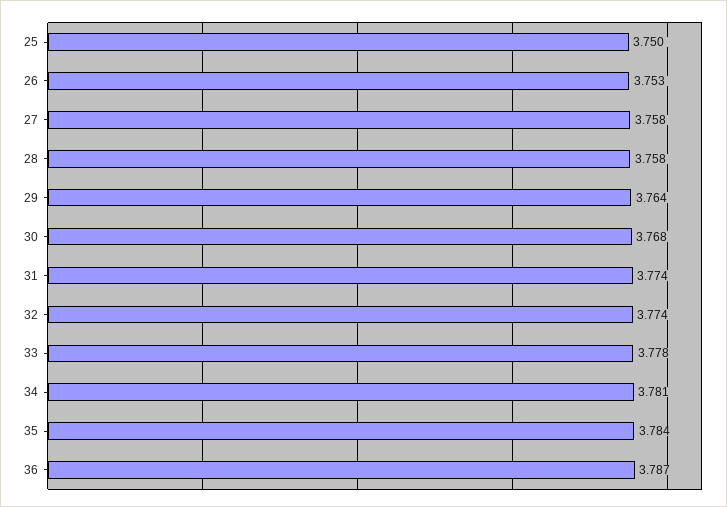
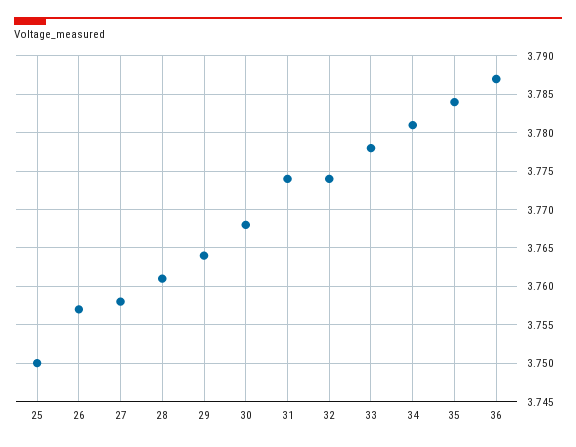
26: 3.753 -> 3.757
28: 3.758 -> 3.761

